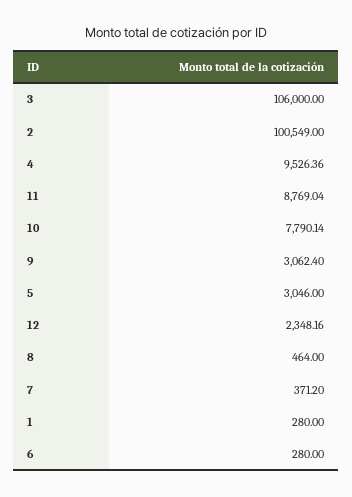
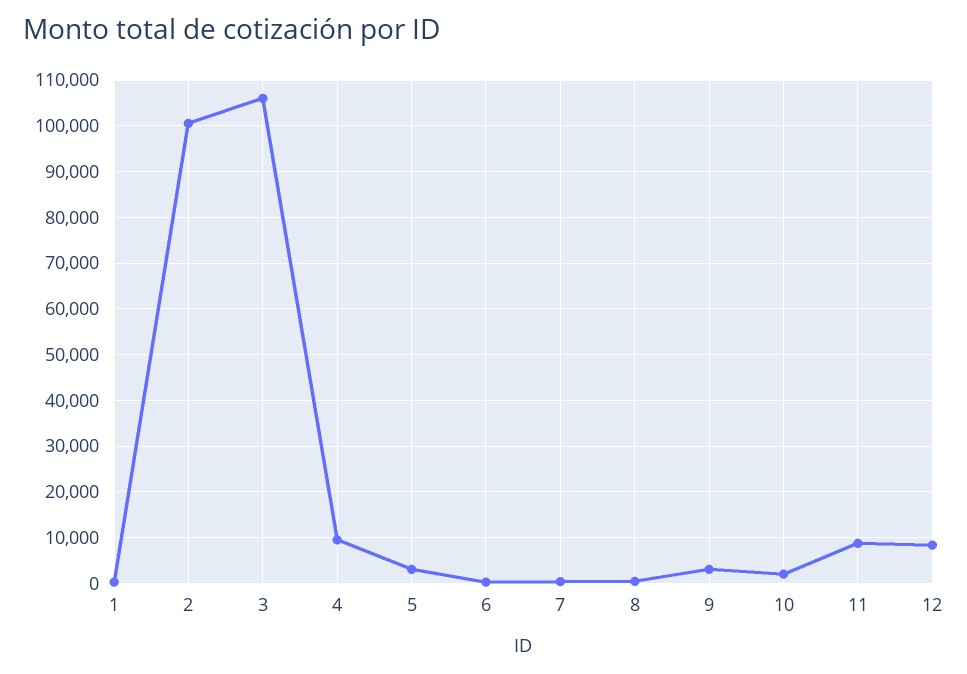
10: 7790.14 -> 2000
12: 2348.16 -> 8000

